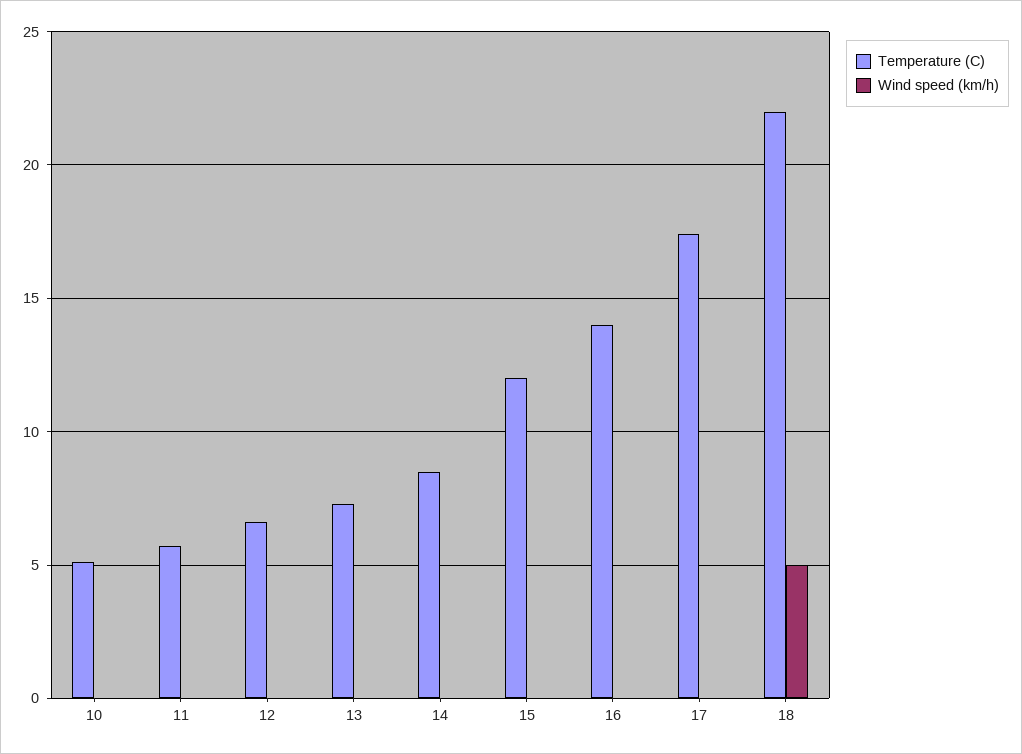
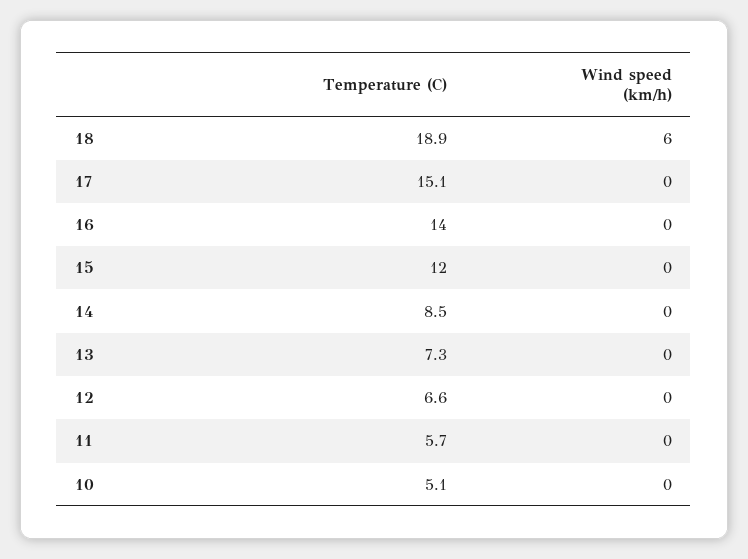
Temperature (C), 17: 17.5 -> 15.1
Temperature (C), 18: 22 -> 18.9
Wind speed (km/h), 18: 5 -> 6

